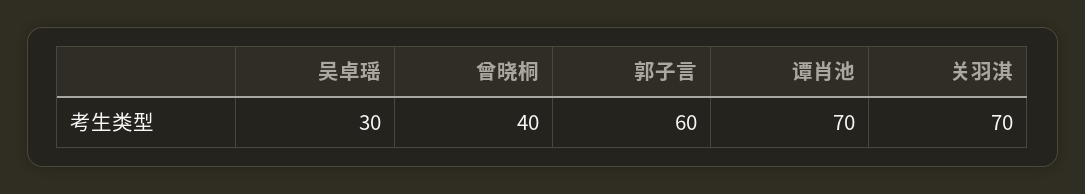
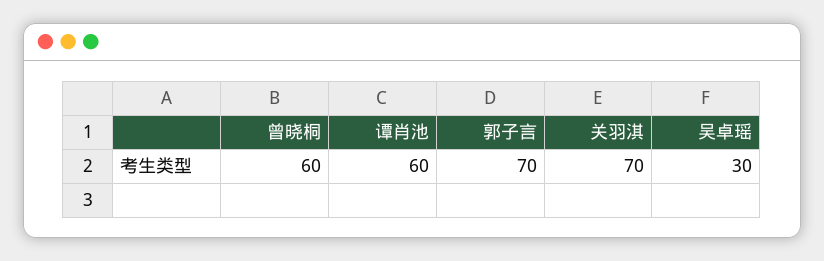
曾晓桐: 40 -> 60
郭子言: 60 -> 70
谭肖池: 70 -> 60

